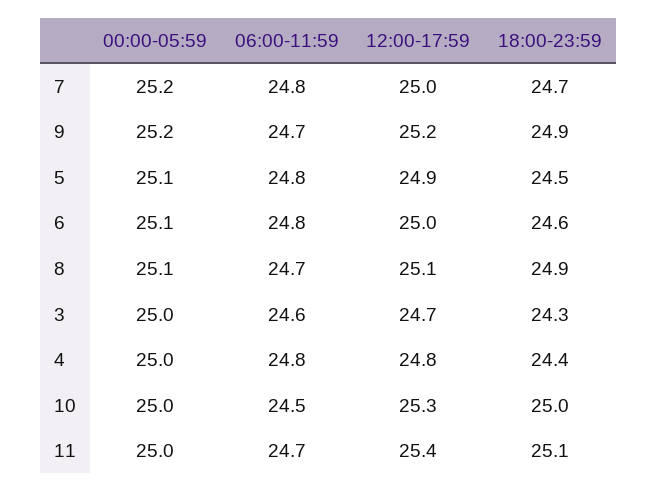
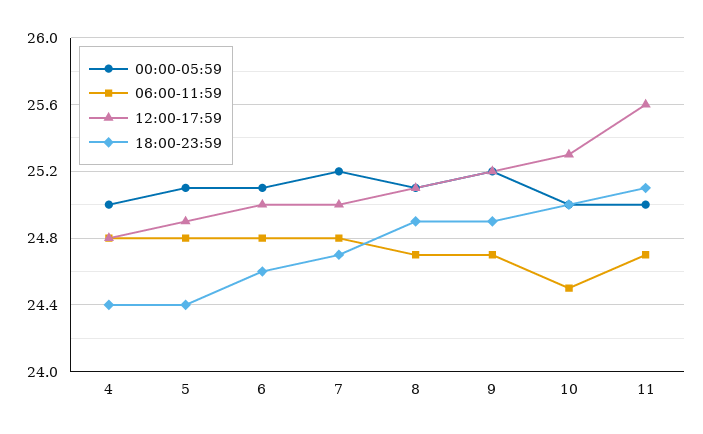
18:00-23:59, 5: 24.5 -> 24.4
00:00-05:59, 3: 25 -> none
06:00-11:59, 3: 24.6 -> none
12:00-17:59, 3: 24.7 -> none
18:00-23:59, 3: 24.3 -> none
12:00-17:59, 11: 25.4 -> 25.6

